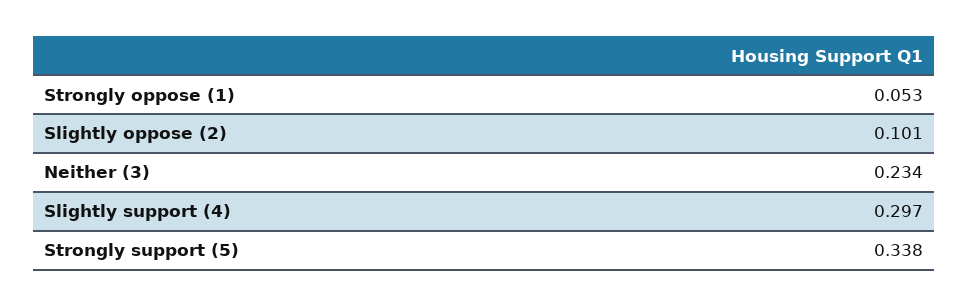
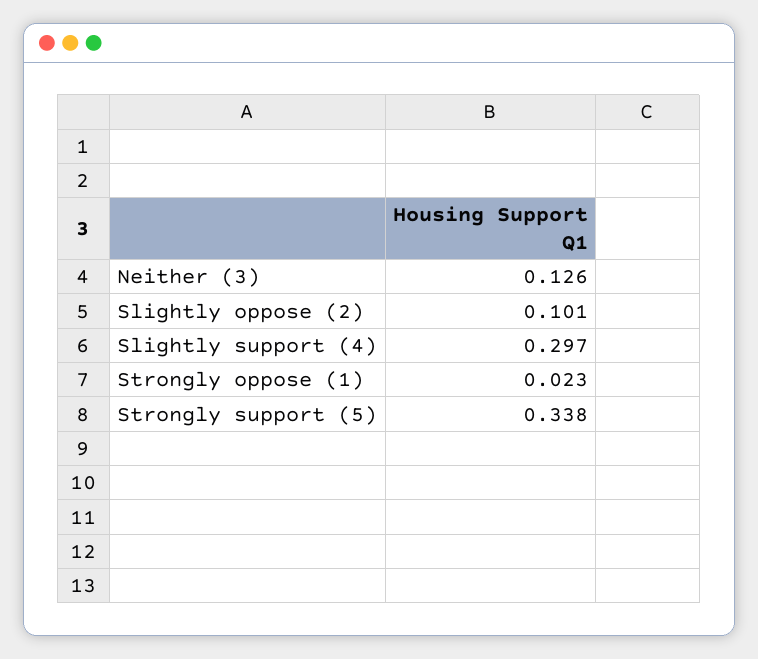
Strongly oppose (1): 0.053 -> 0.023
Neither (3): 0.234 -> 0.126

